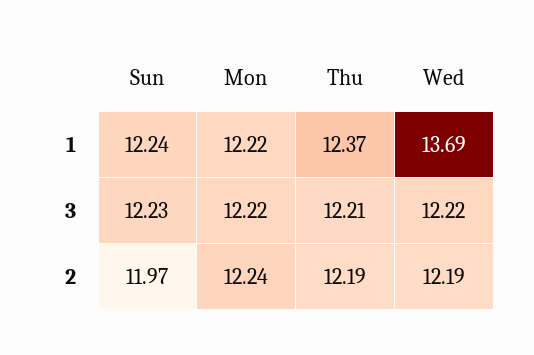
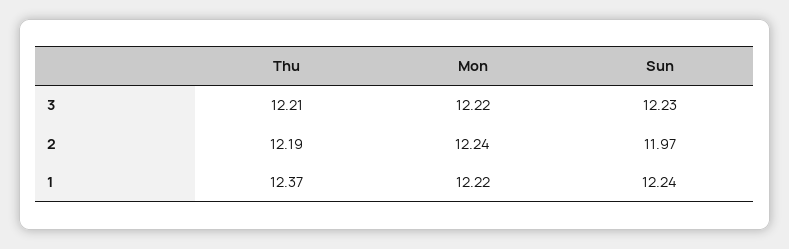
Wed, 1: 13.69 -> none
Wed, 3: 12.22 -> none
Wed, 2: 12.19 -> none

